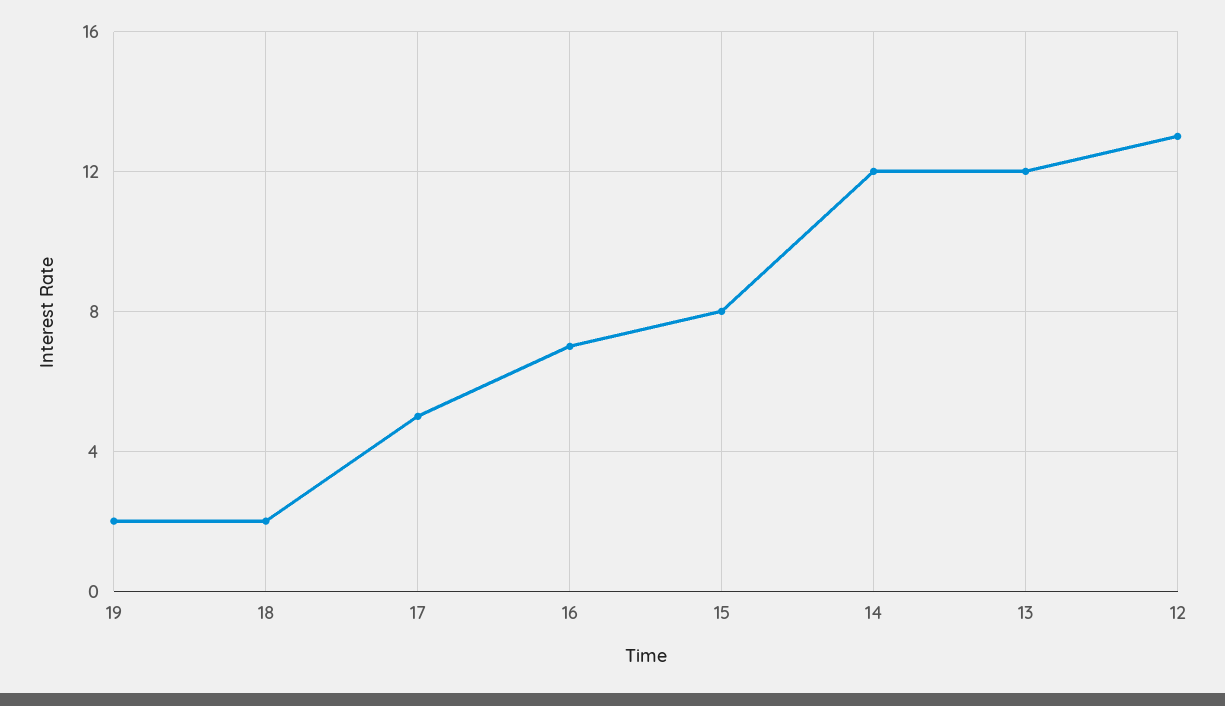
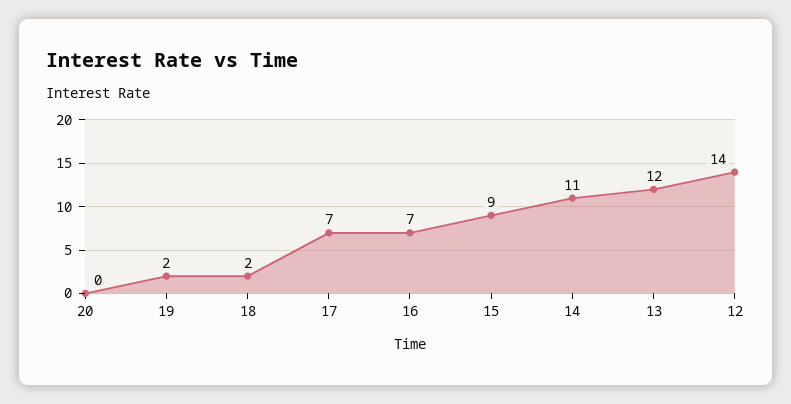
17: 5 -> 7
15: 8 -> 9
14: 12 -> 11
12: 13 -> 14
20: none -> 0

